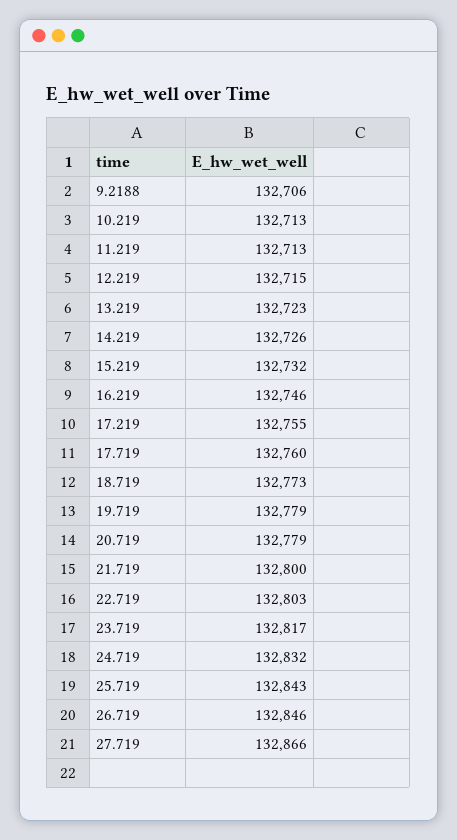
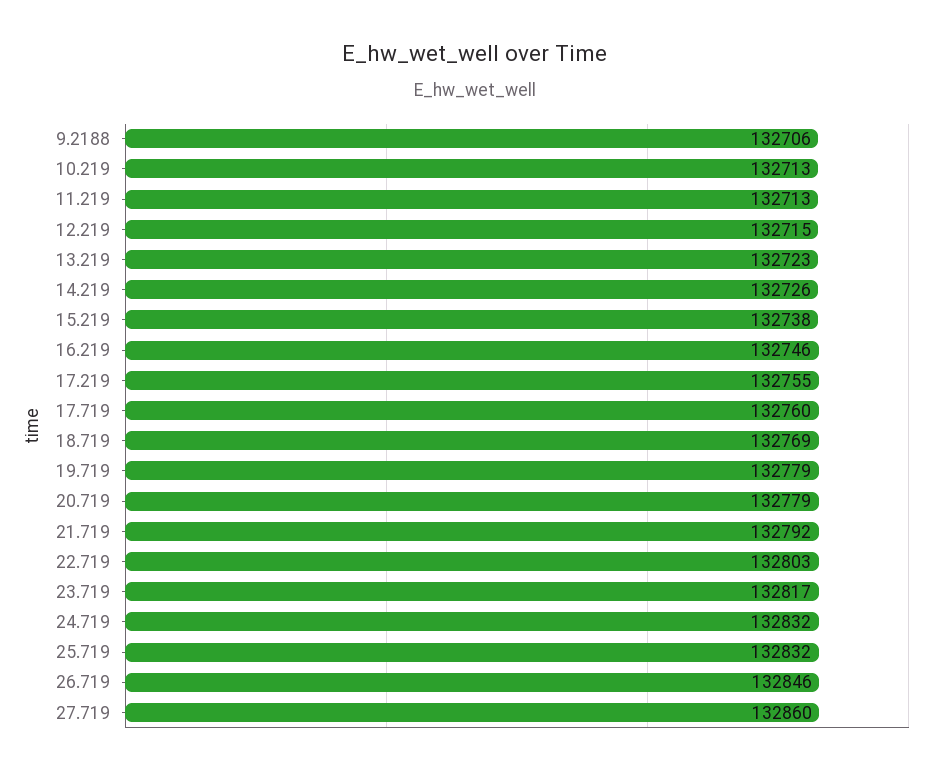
15.219: 132732 -> 132738
18.719: 132773 -> 132769
21.719: 132800 -> 132792
25.719: 132843 -> 132832
27.719: 132866 -> 132860

